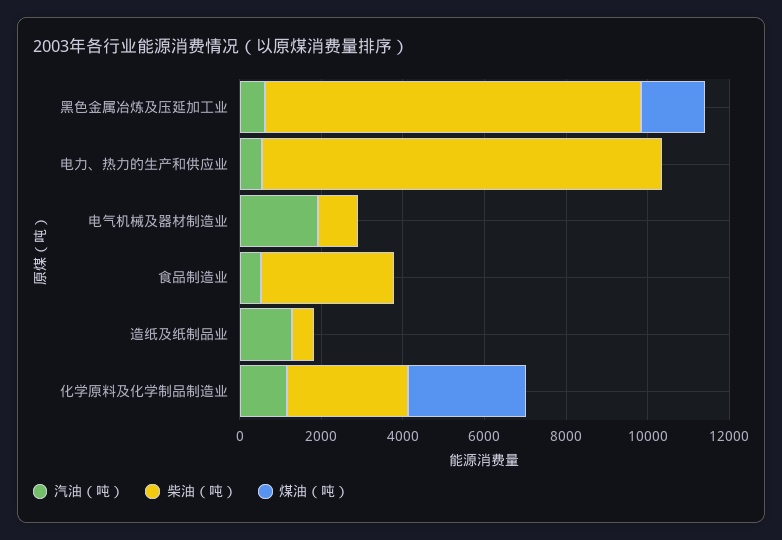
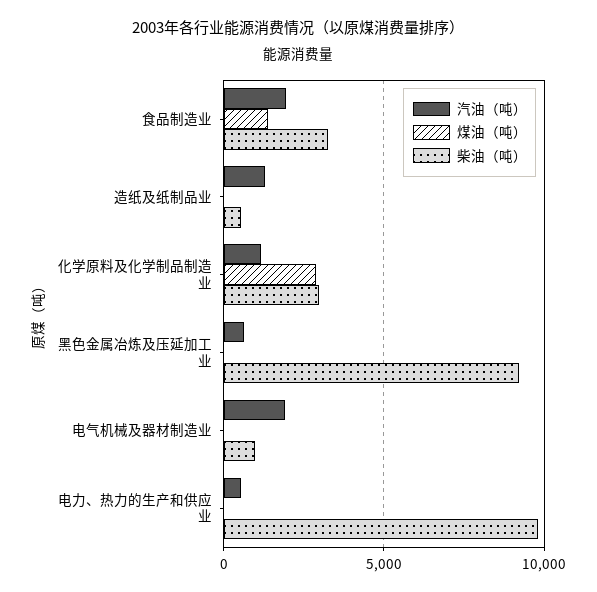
煤油（吨）, 黑色金属冶炼及压延加工业: 1500 -> 0
汽油（吨）, 食品制造业: 500 -> 2000
煤油（吨）, 食品制造业: 0 -> 1500

